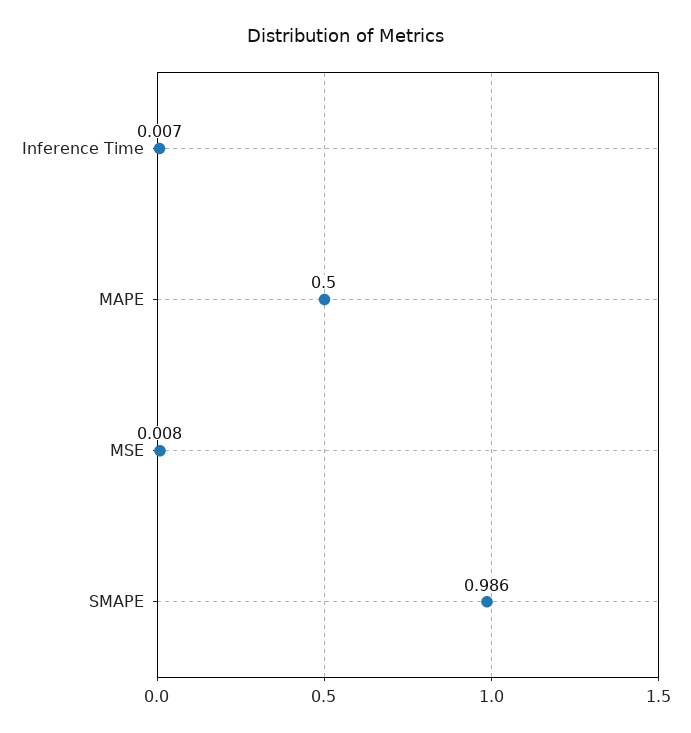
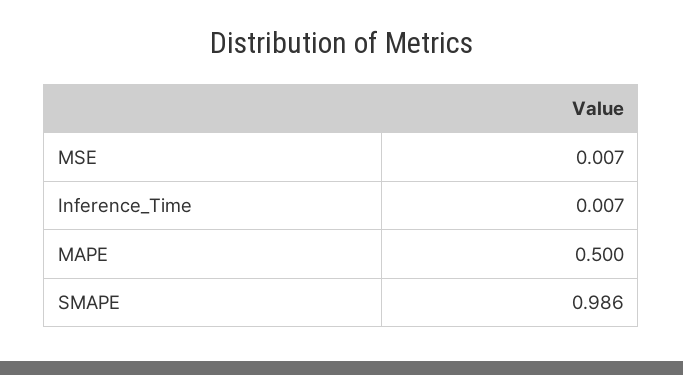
MSE: 0.008 -> 0.007

